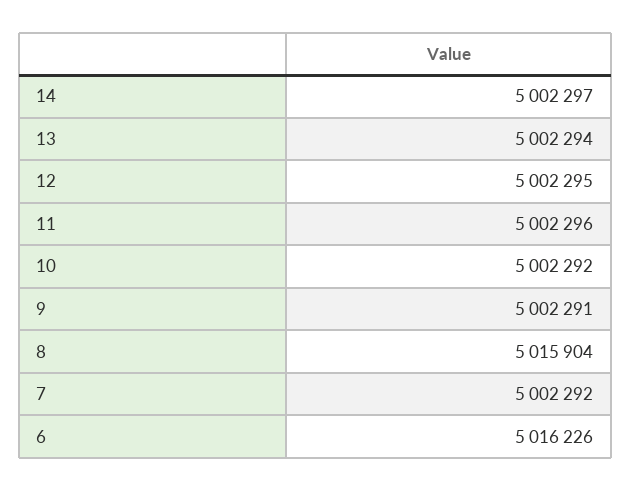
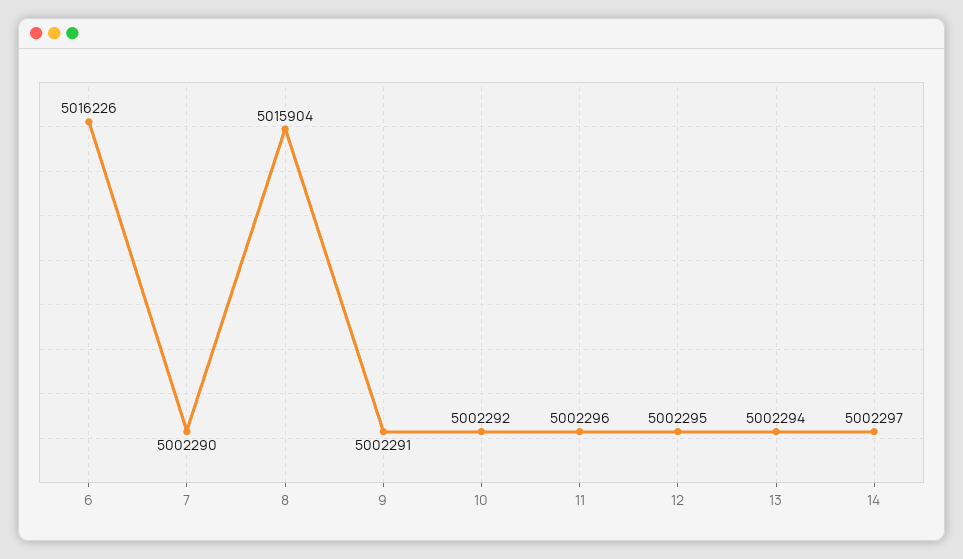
7: 5002292 -> 5002290

